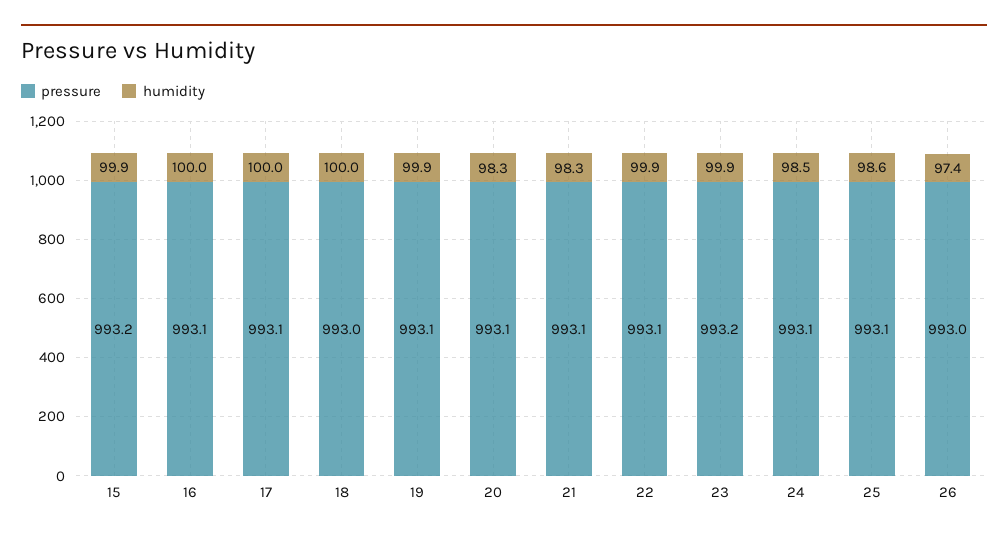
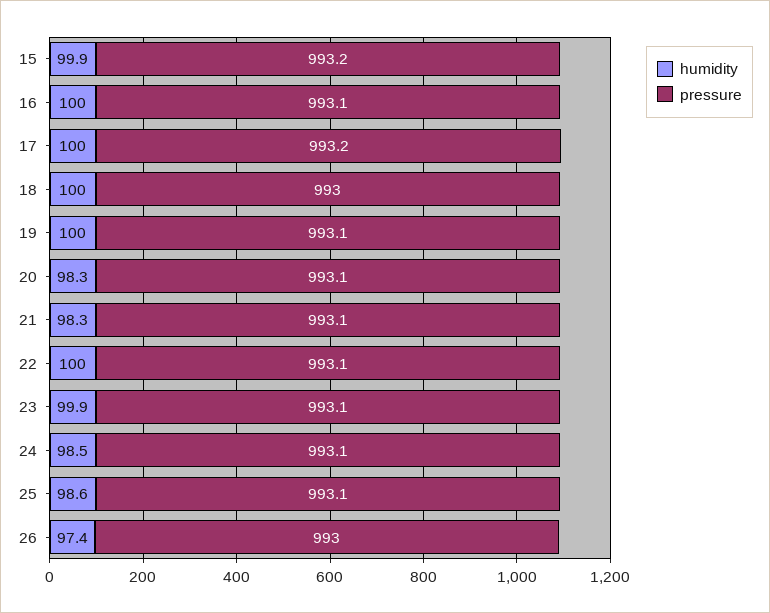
pressure, 17: 993.1 -> 993.2
humidity, 19: 99.9 -> 100
humidity, 22: 99.9 -> 100
pressure, 23: 993.2 -> 993.1

